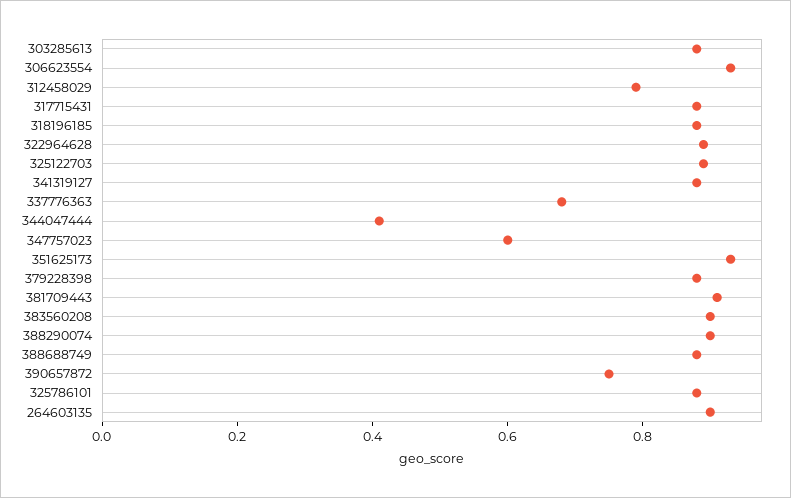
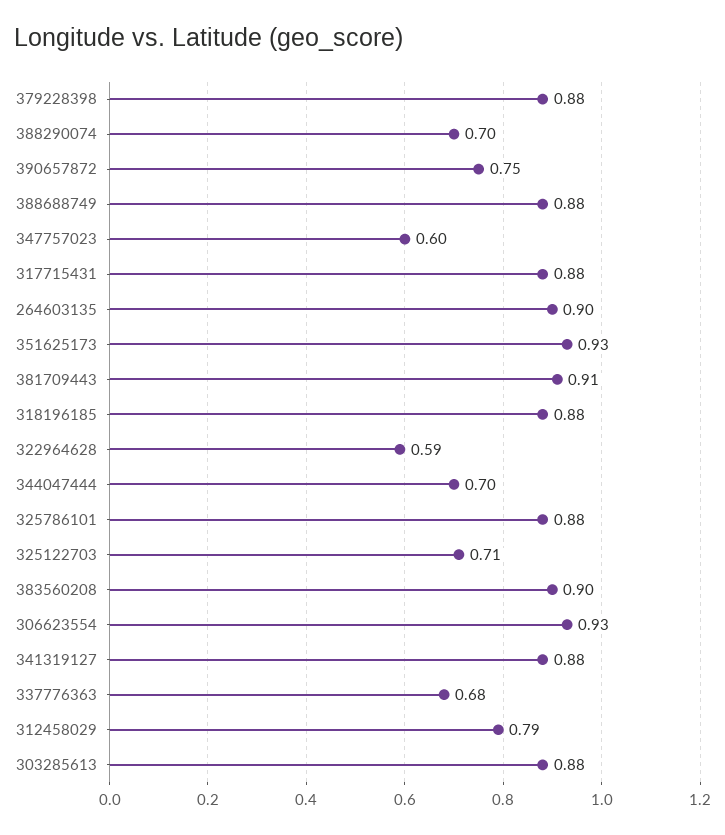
322964628: 0.9 -> 0.59
325122703: 0.9 -> 0.71
344047444: 0.4 -> 0.7
388290074: 0.9 -> 0.7

